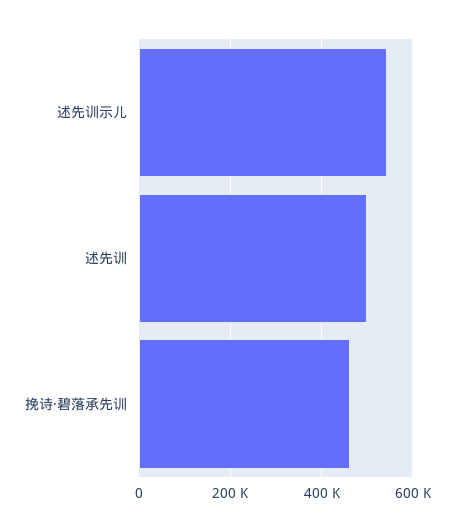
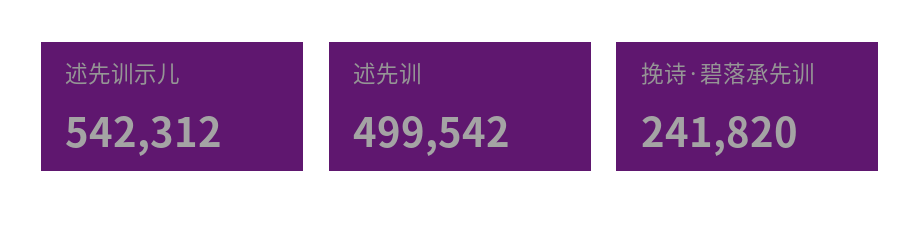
挽诗·碧落承先训: 460000 -> 241820

